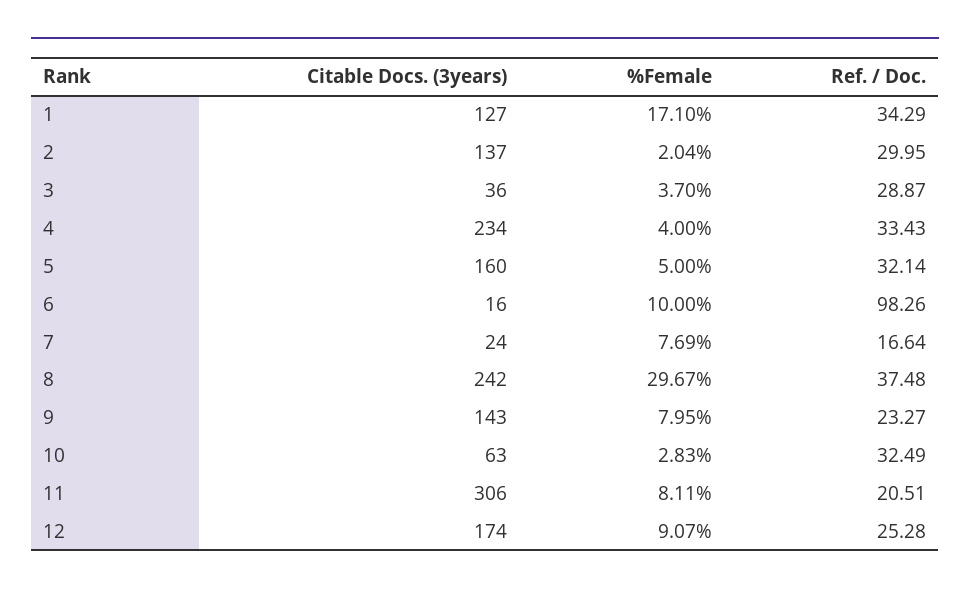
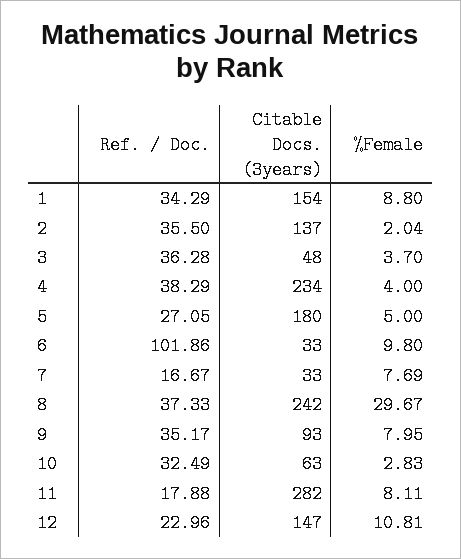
Citable Docs. (3years), 1: 127 -> 154
%Female, 1: 17.1 -> 8.8
Ref. / Doc., 2: 29.95 -> 35.5
Citable Docs. (3years), 3: 36 -> 48
Ref. / Doc., 3: 28.87 -> 36.28
Ref. / Doc., 4: 33.43 -> 38.29
Citable Docs. (3years), 5: 160 -> 180
Ref. / Doc., 5: 32.14 -> 27.05
Citable Docs. (3years), 6: 16 -> 33
%Female, 6: 10 -> 9.8
Ref. / Doc., 6: 98.26 -> 101.86
Citable Docs. (3years), 7: 24 -> 33
Ref. / Doc., 7: 16.64 -> 16.67
Ref. / Doc., 8: 37.48 -> 37.33
Citable Docs. (3years), 9: 143 -> 93
Ref. / Doc., 9: 23.27 -> 35.17
Citable Docs. (3years), 11: 306 -> 282
Ref. / Doc., 11: 20.51 -> 17.88
Citable Docs. (3years), 12: 174 -> 147
%Female, 12: 9.07 -> 10.81
Ref. / Doc., 12: 25.28 -> 22.96

